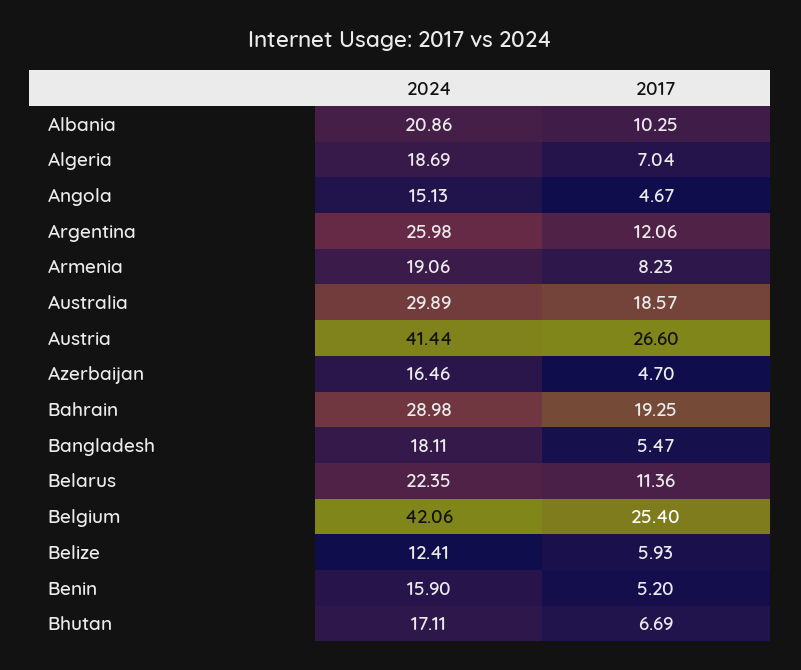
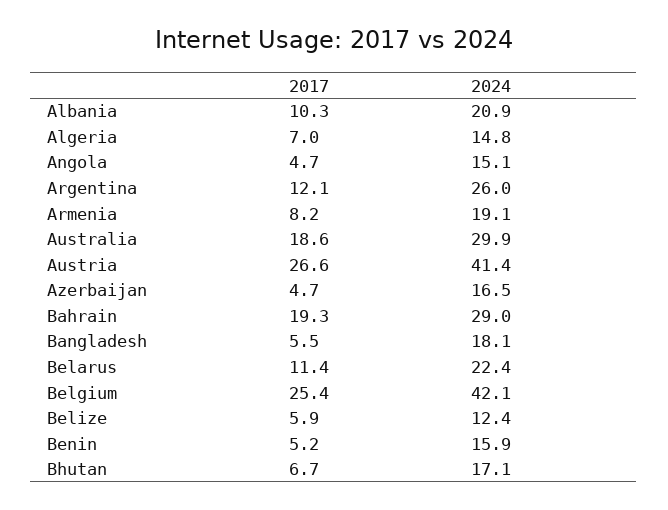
2024, Algeria: 18.69 -> 14.8

